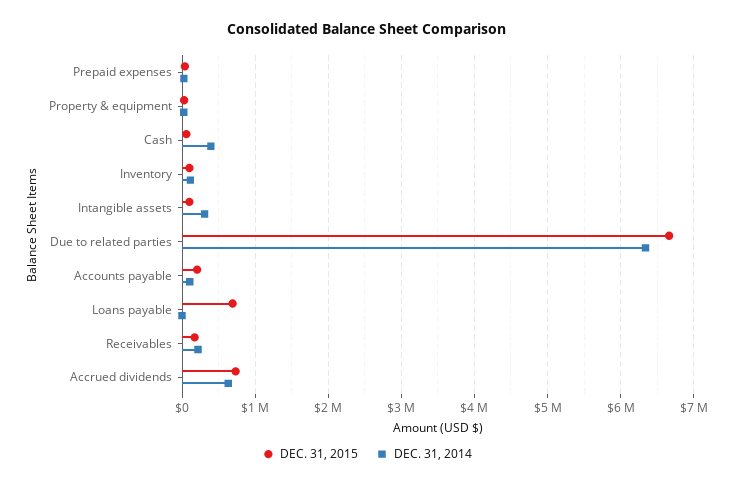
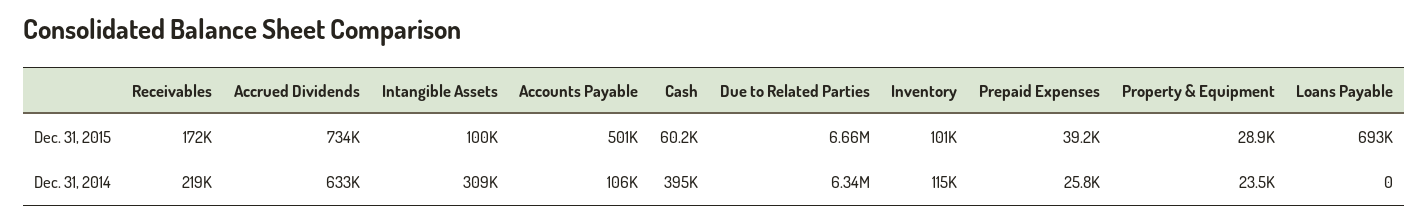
DEC. 31, 2015, Accounts payable: 200000 -> 501000

